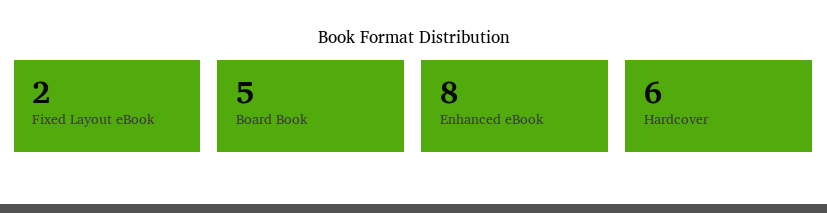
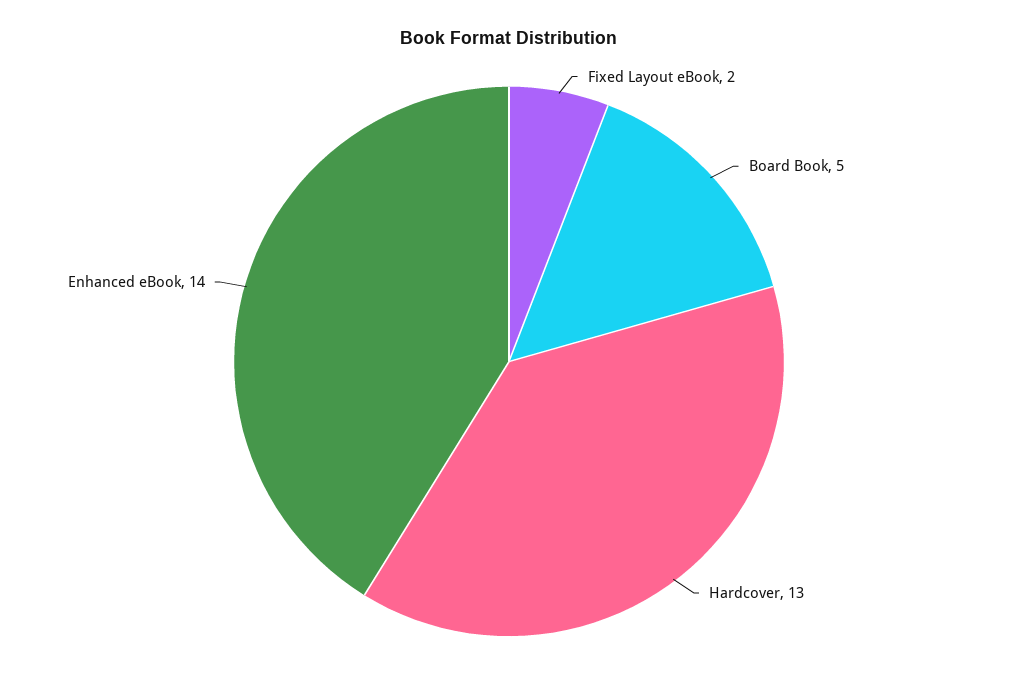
Enhanced eBook: 8 -> 14
Hardcover: 6 -> 13

